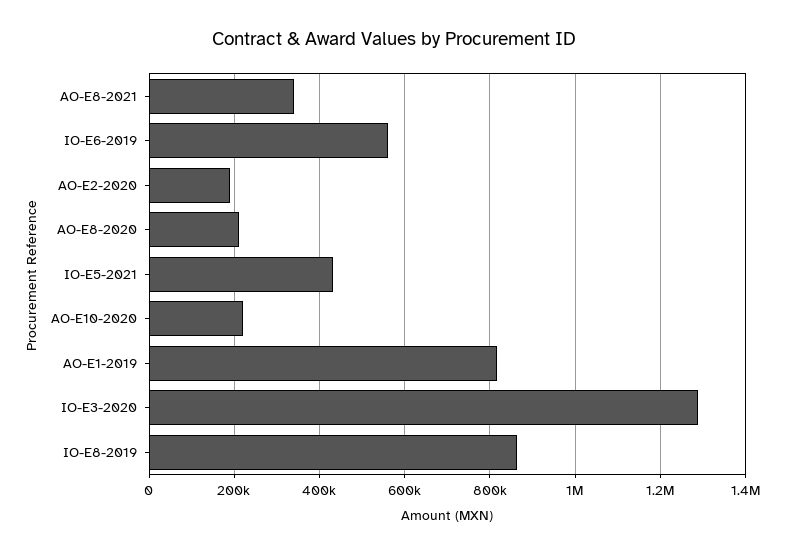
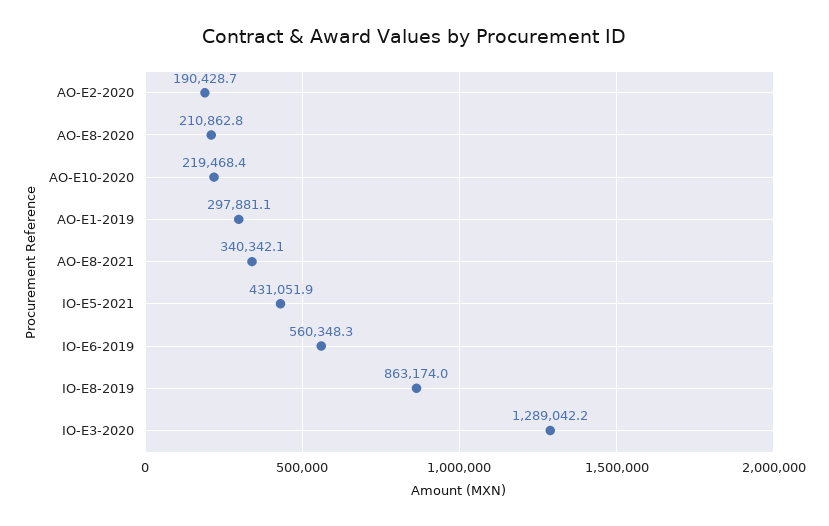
AO-E1-2019: 820000 -> 297881.1

